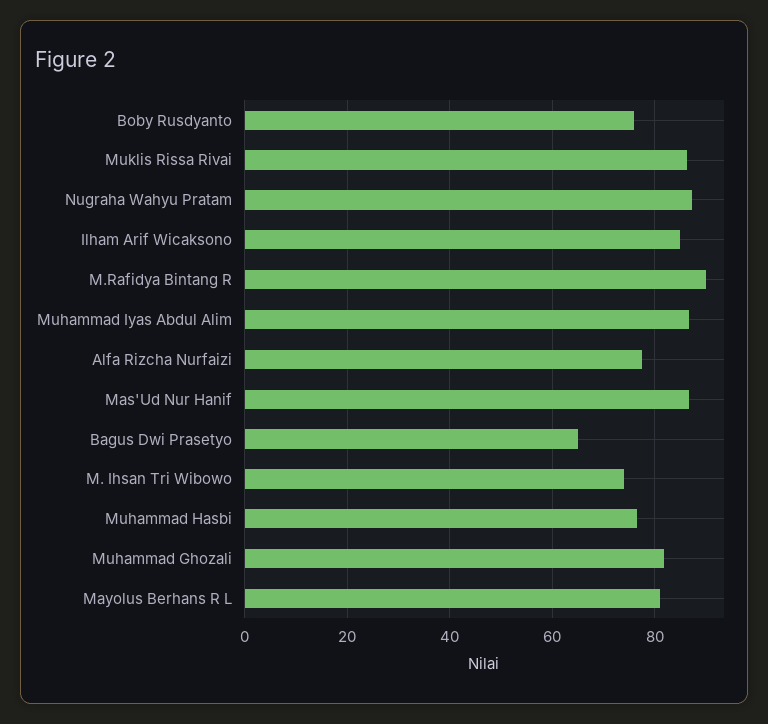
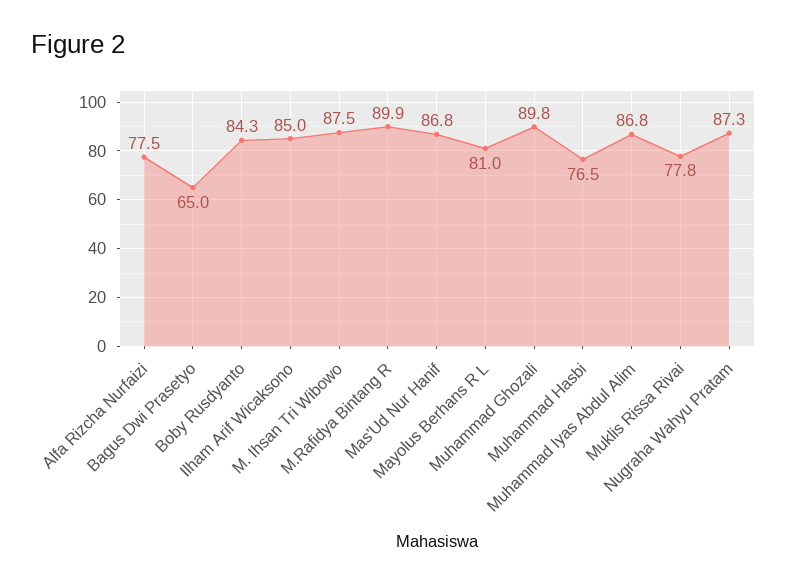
Boby Rusdyanto: 76 -> 84.3
Muklis Rissa Rivai: 86 -> 77.8
M. Ihsan Tri Wibowo: 74 -> 87.5
Muhammad Ghozali: 82 -> 89.8

